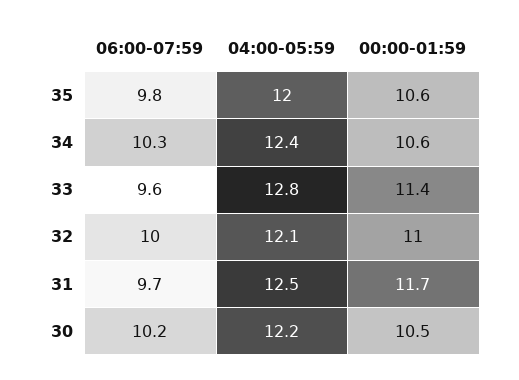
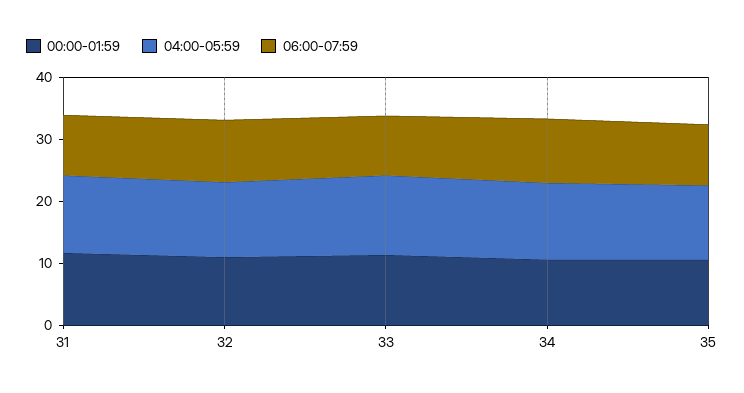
06:00-07:59, 30: 10.2 -> none
04:00-05:59, 30: 12.2 -> none
00:00-01:59, 30: 10.5 -> none

